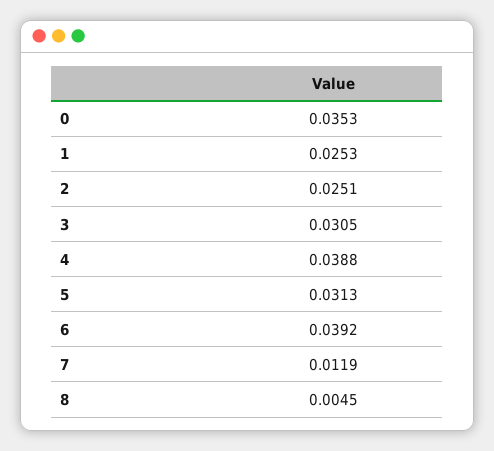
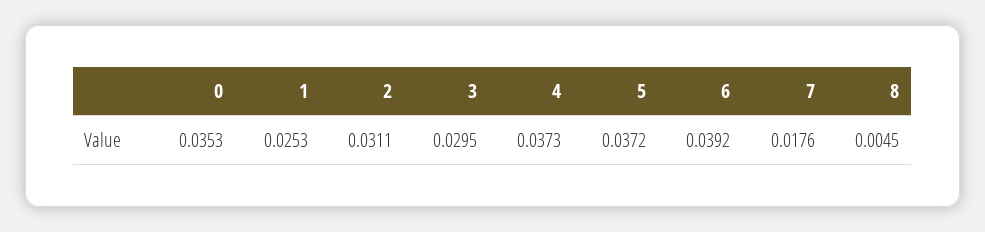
2: 0.0251 -> 0.0311
3: 0.0305 -> 0.0295
4: 0.0388 -> 0.0373
5: 0.0313 -> 0.0372
7: 0.0119 -> 0.0176

